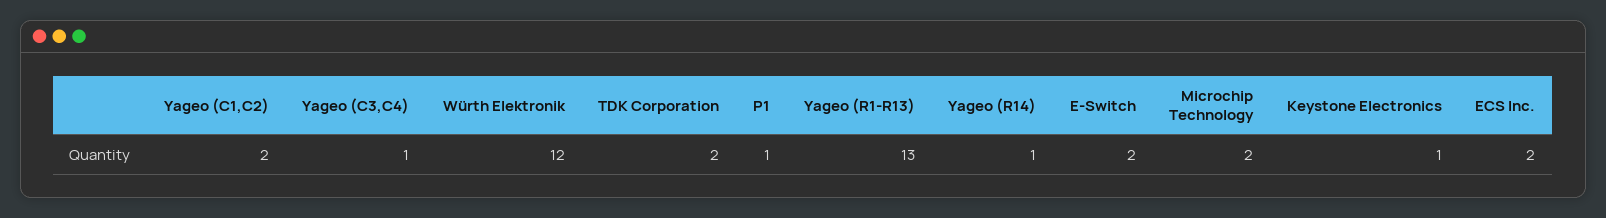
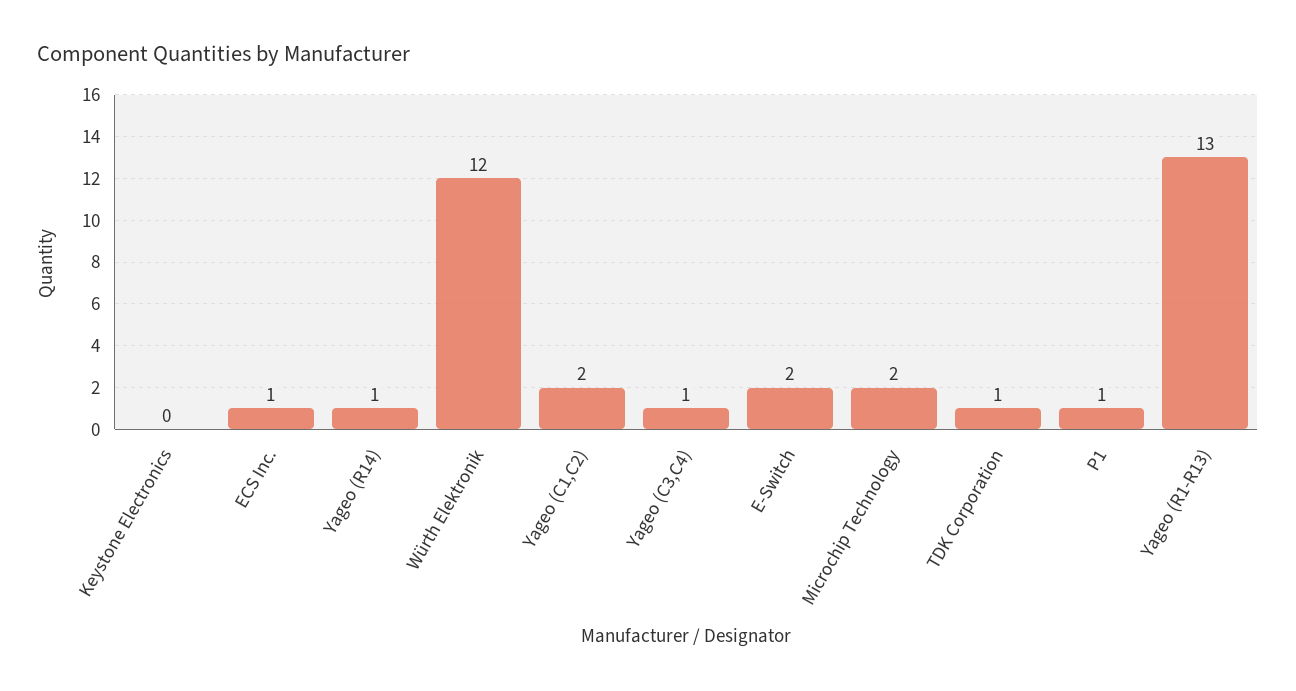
TDK Corporation: 2 -> 1
Keystone Electronics: 1 -> 0
ECS Inc.: 2 -> 1

